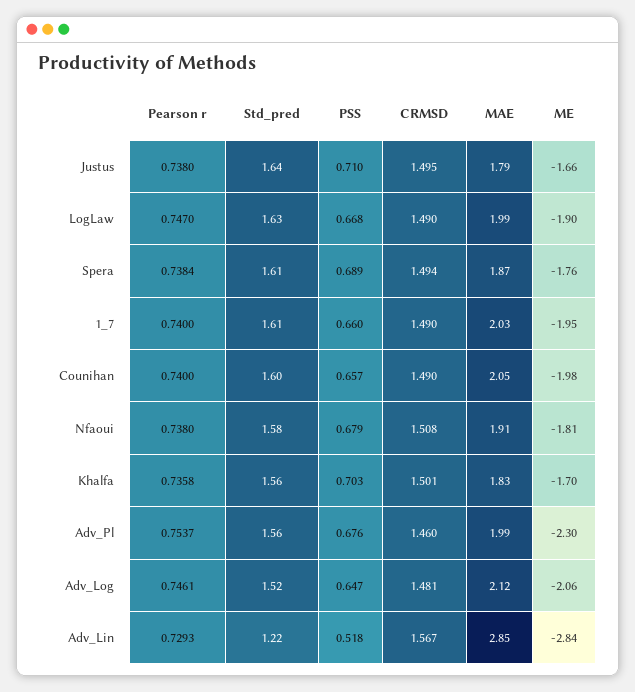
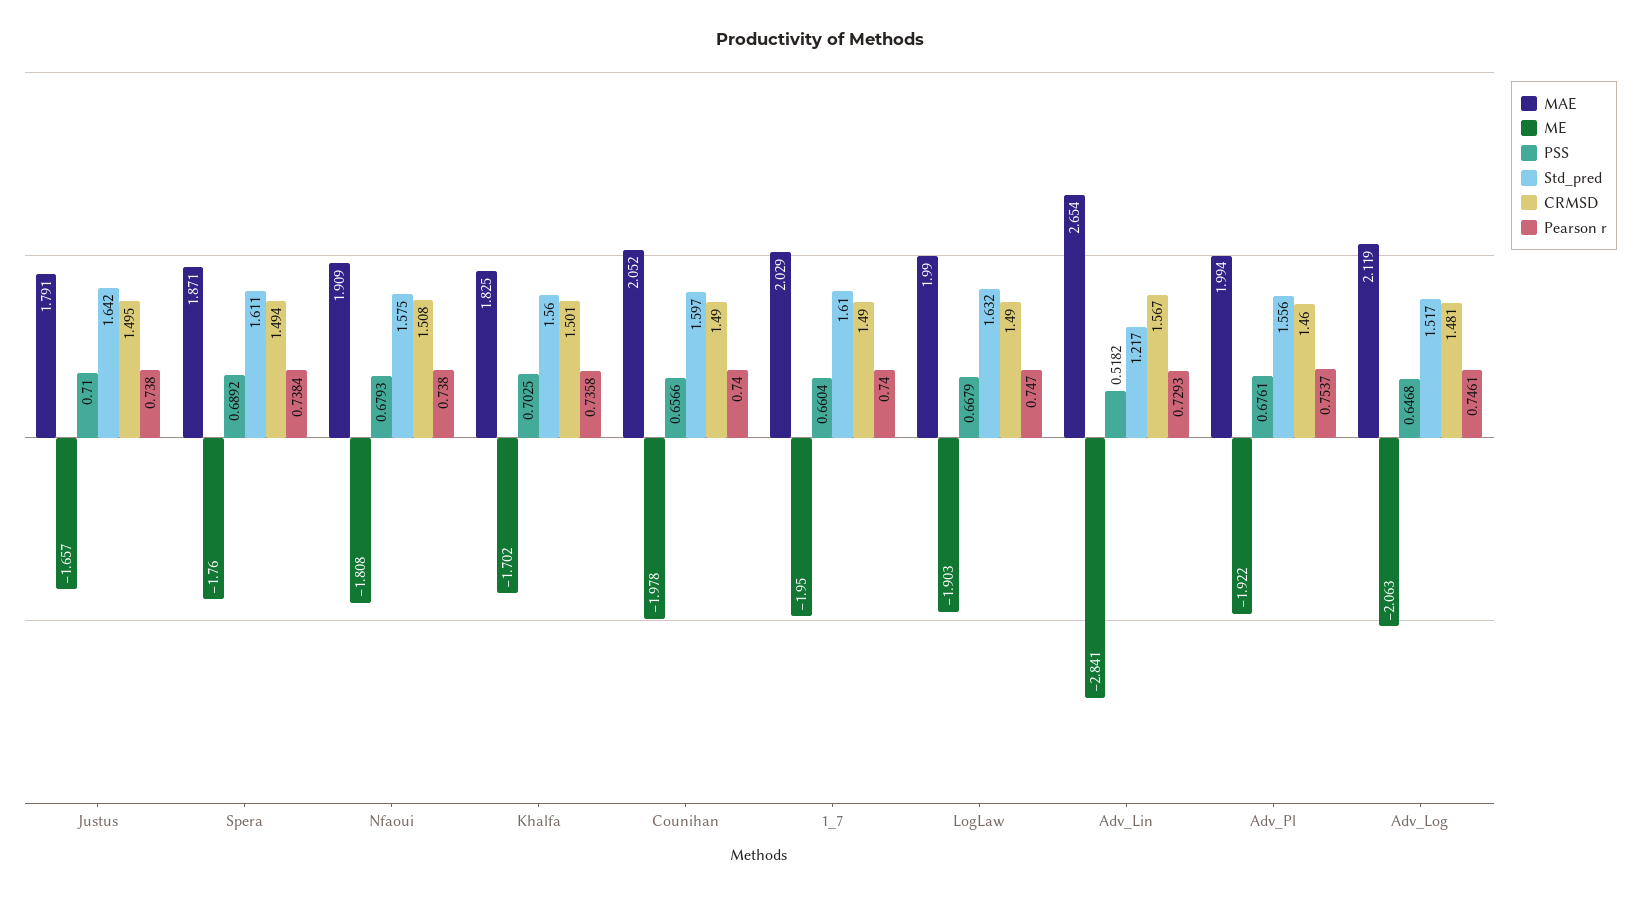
ME, Adv_Pl: -2.3 -> -1.922
MAE, Adv_Lin: 2.85 -> 2.654

